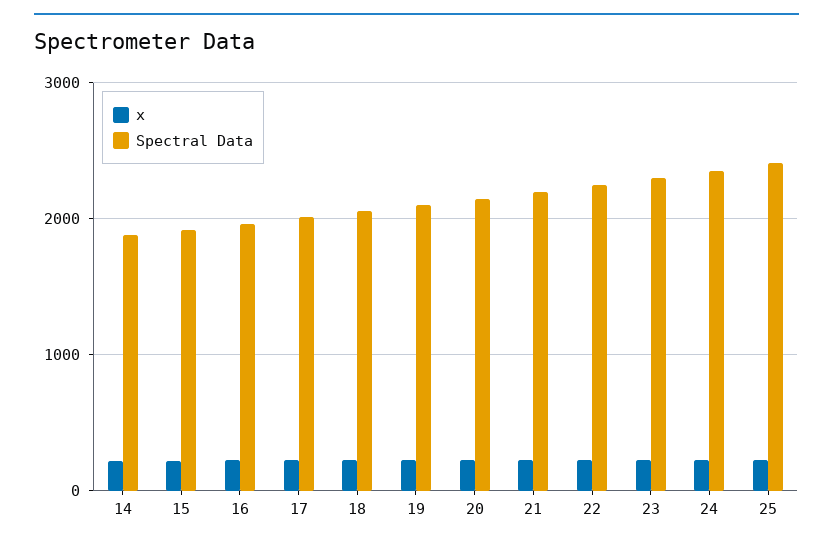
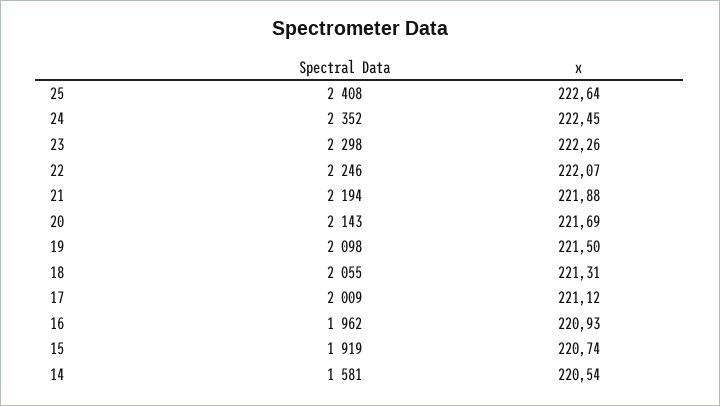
Spectral Data, 14: 1900 -> 1581

